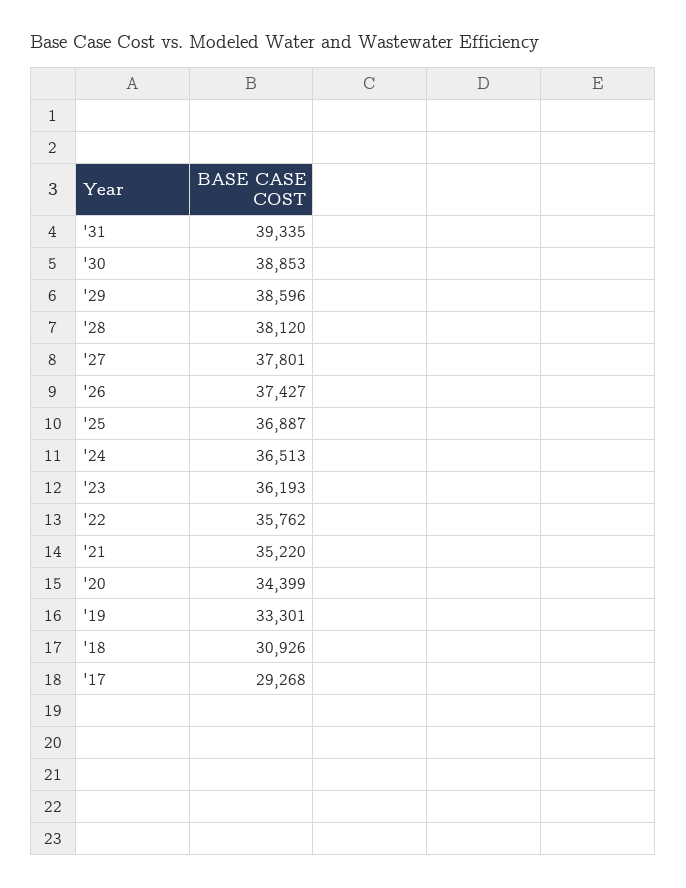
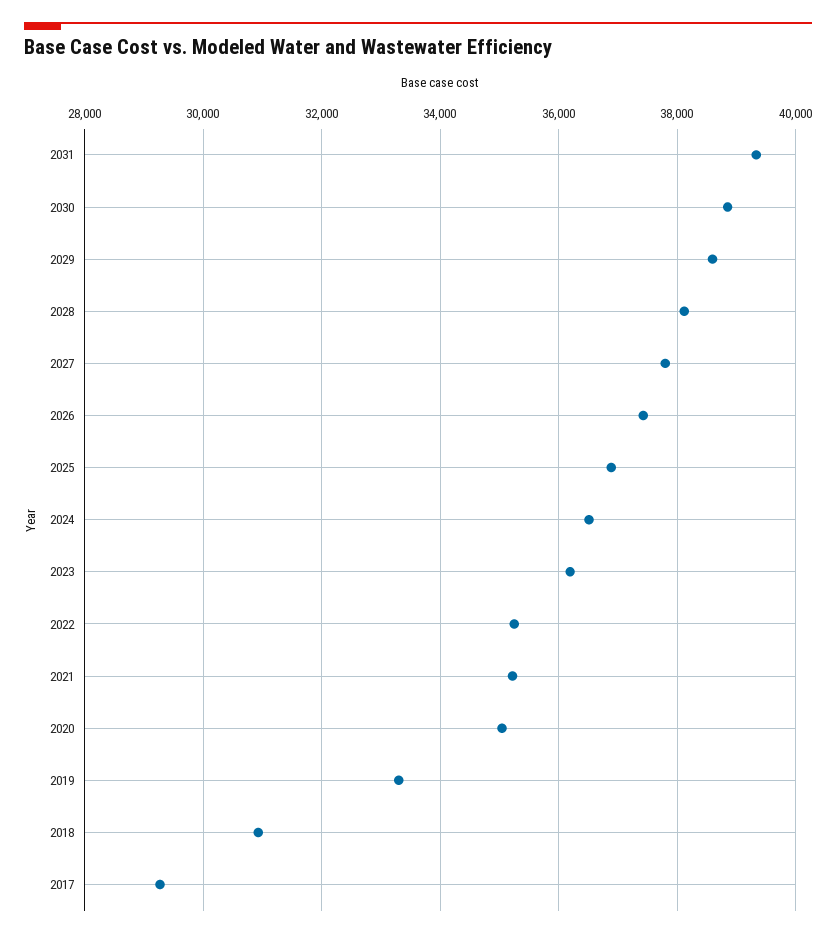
'22: 35762 -> 35200
'20: 34399 -> 35000

